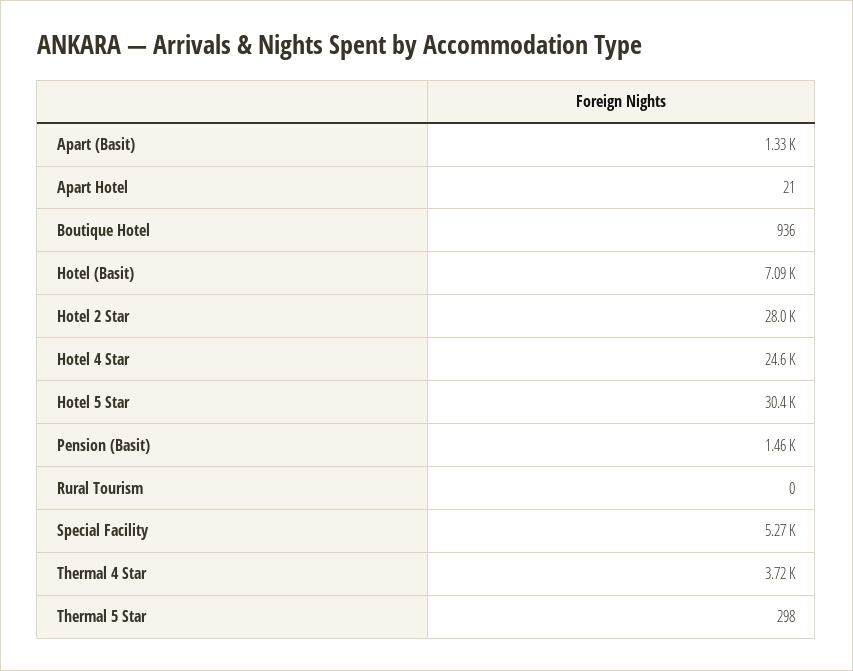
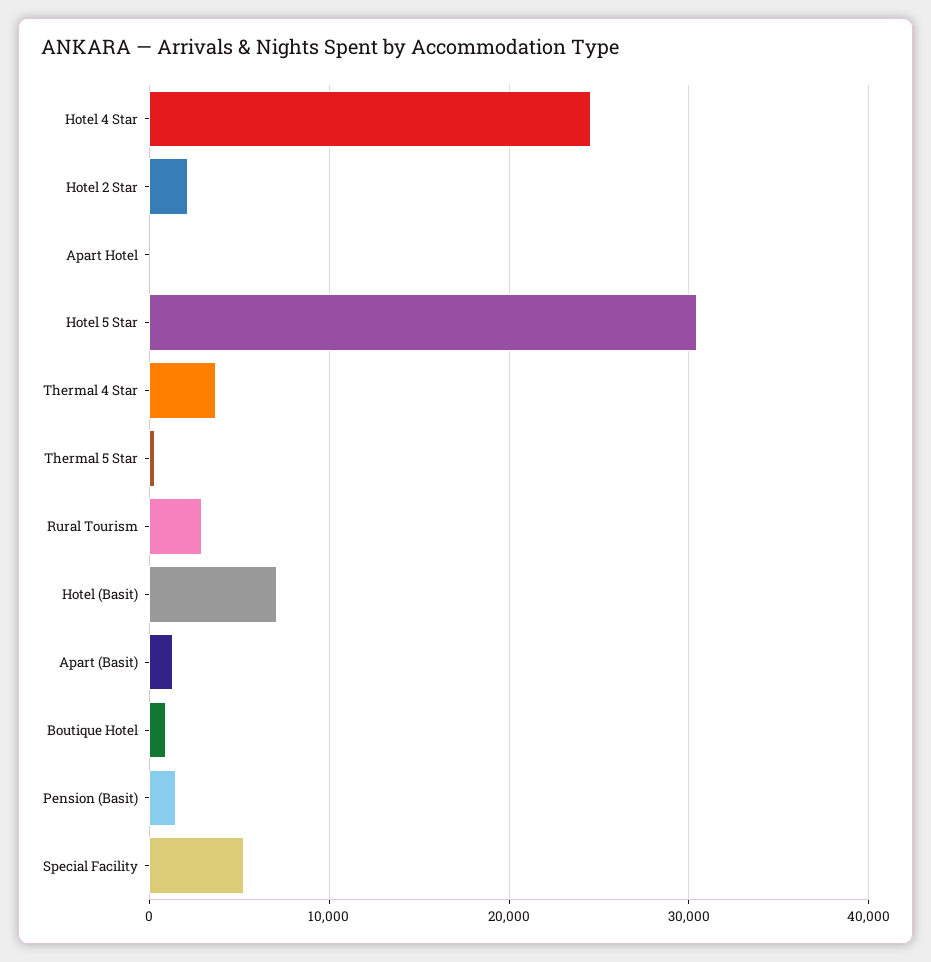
Hotel 2 Star: 28000 -> 2000
Rural Tourism: 0 -> 3000

